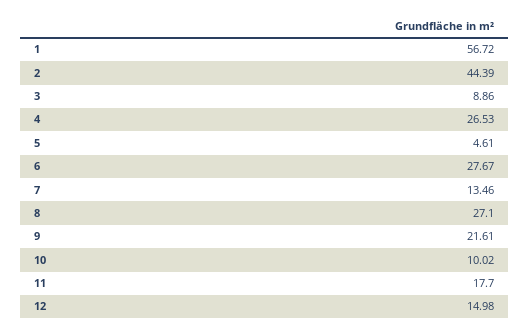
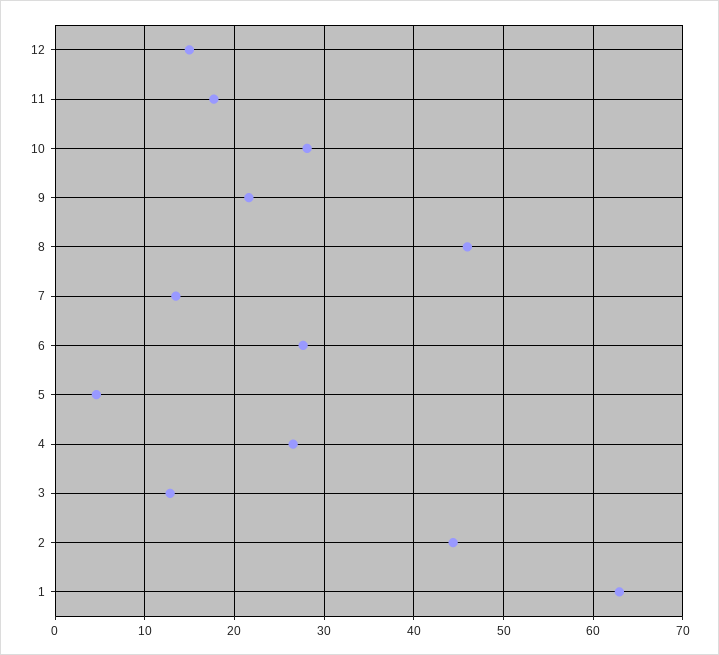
1: 56.72 -> 63
3: 8.86 -> 13
8: 27.1 -> 46
10: 10.02 -> 28

